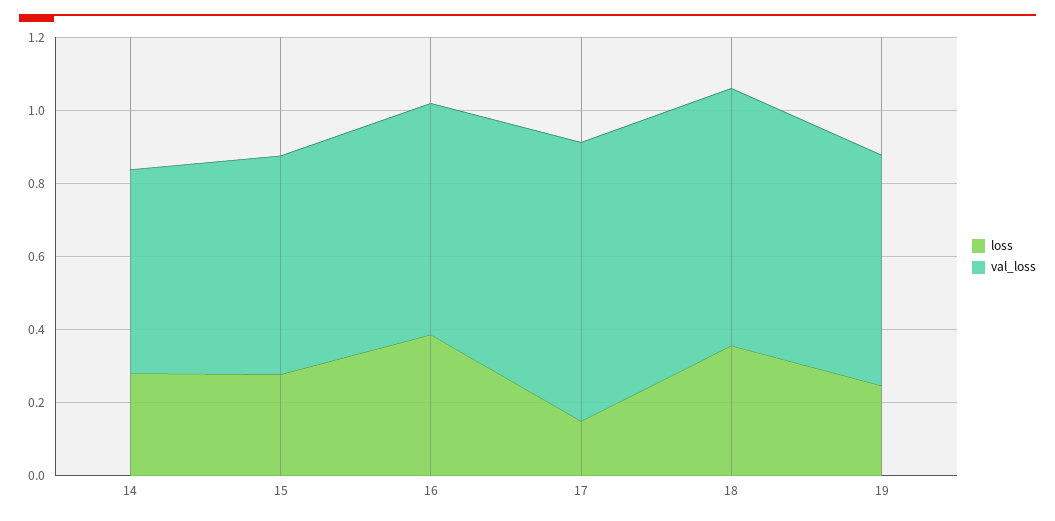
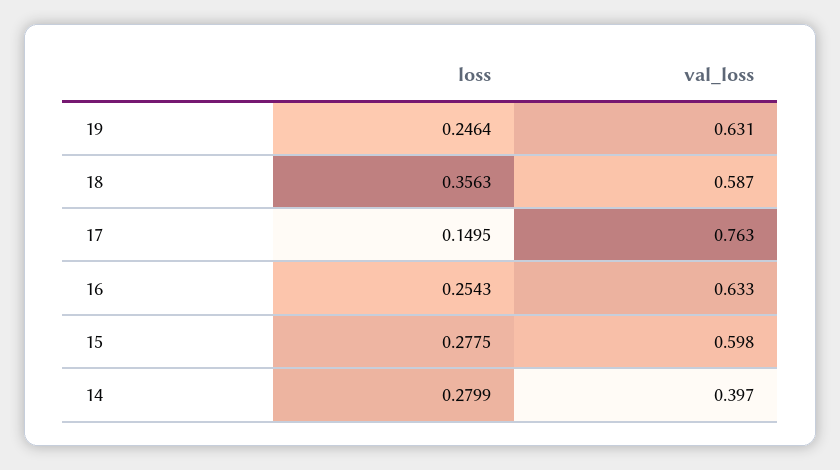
val_loss, 14: 0.55 -> 0.397
loss, 16: 0.4 -> 0.2543
val_loss, 18: 0.7 -> 0.587

